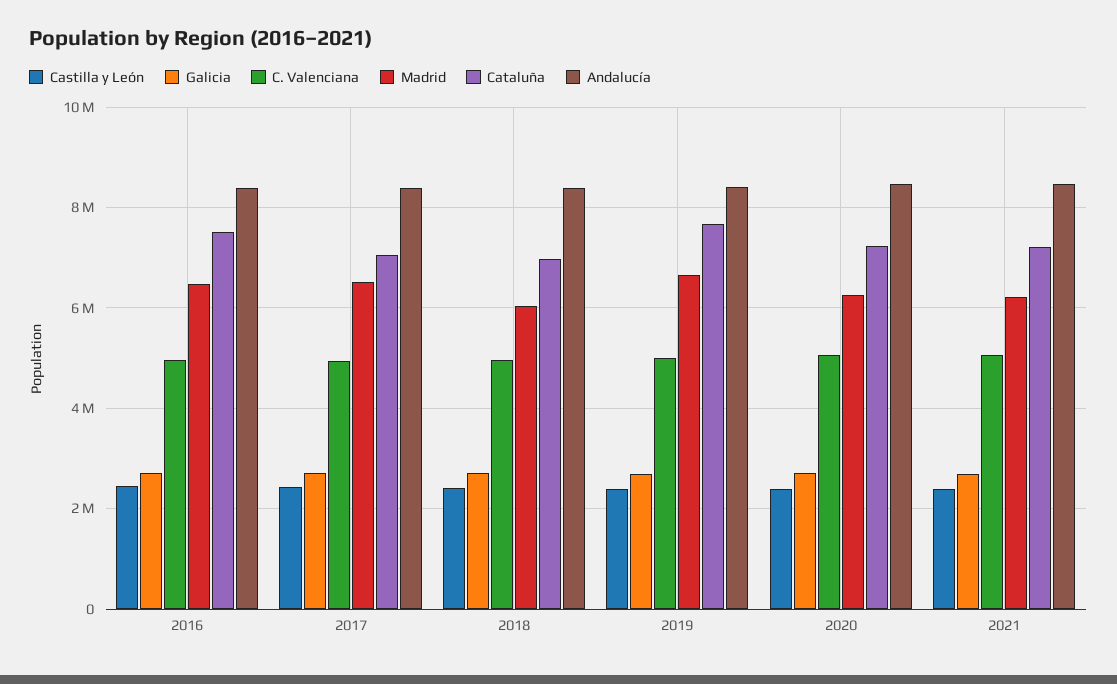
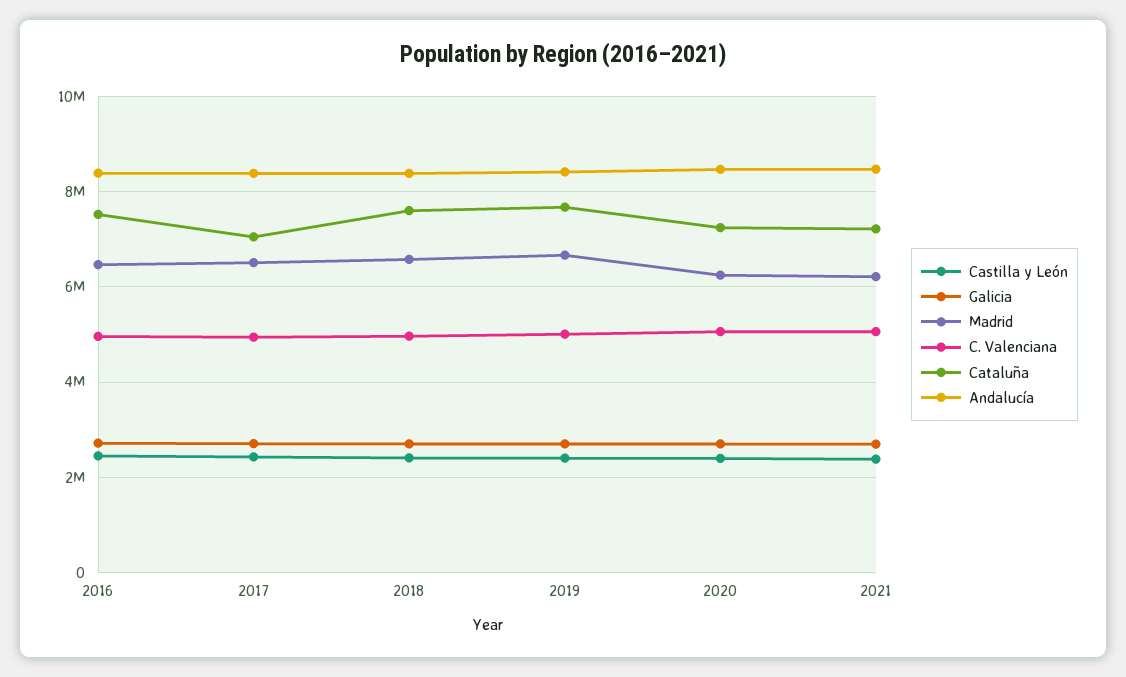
Madrid, 2018: 6000000 -> 6600000
Cataluña, 2018: 7000000 -> 7600000

